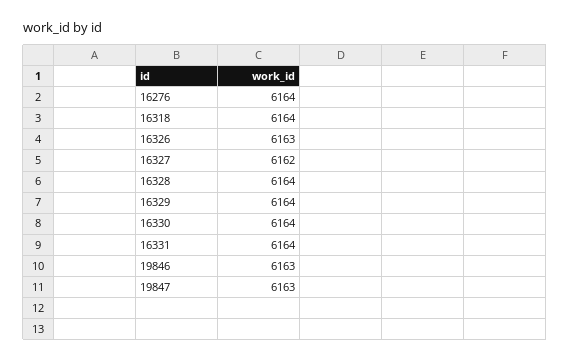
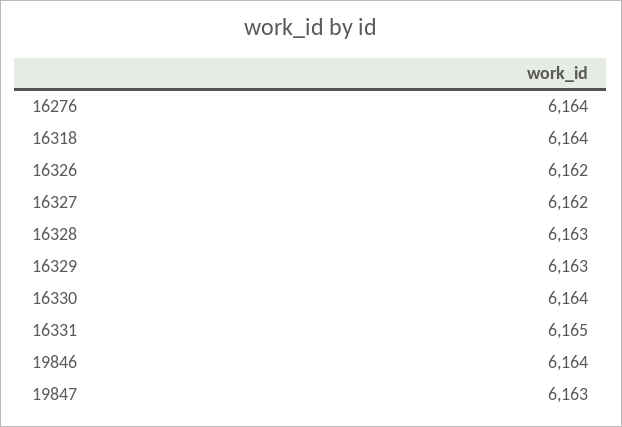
16326: 6163 -> 6162
16328: 6164 -> 6163
16329: 6164 -> 6163
16331: 6164 -> 6165
19846: 6163 -> 6164

